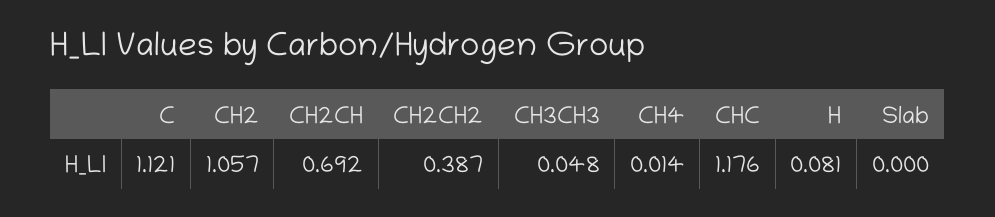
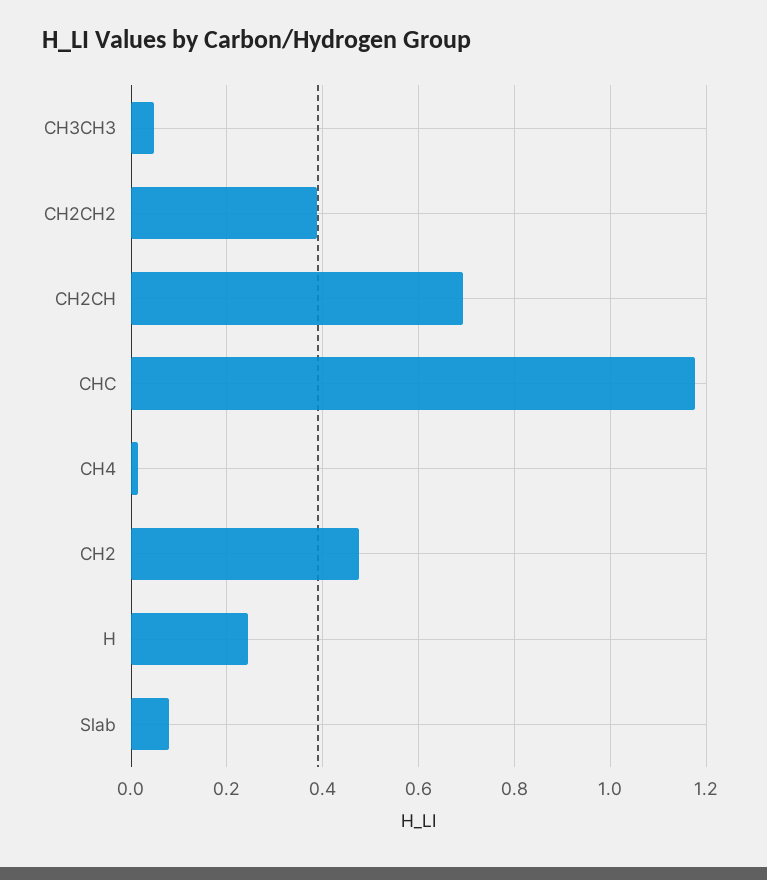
C: 1.121 -> none
CH2: 1.057 -> 0.48
H: 0.081 -> 0.24
Slab: 0 -> 0.08

